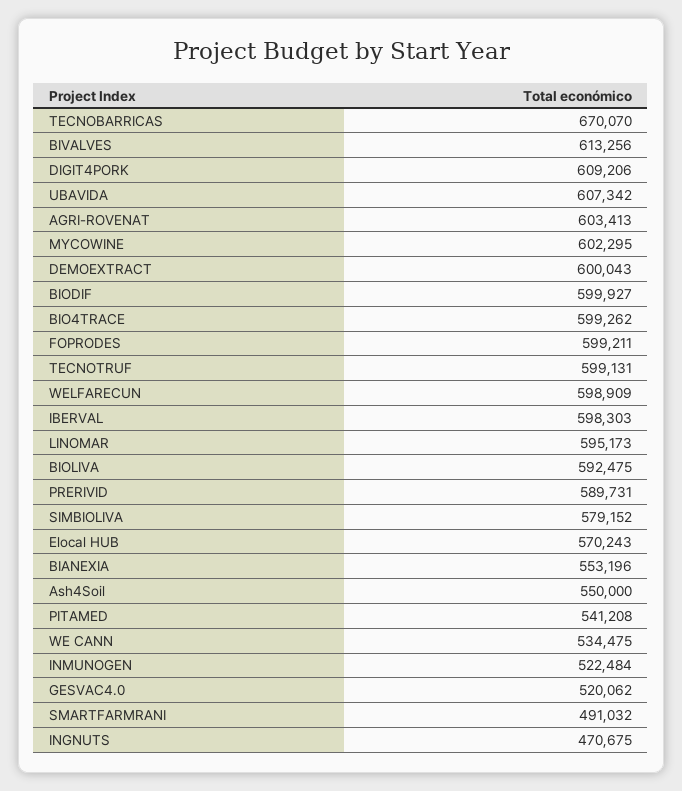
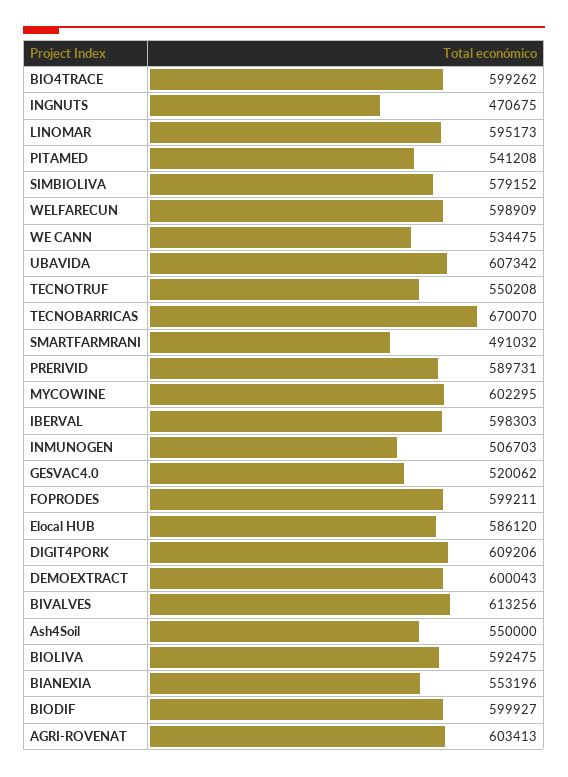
TECNOTRUF: 599131 -> 550208
Elocal HUB: 570243 -> 586120
INMUNOGEN: 522484 -> 506703

